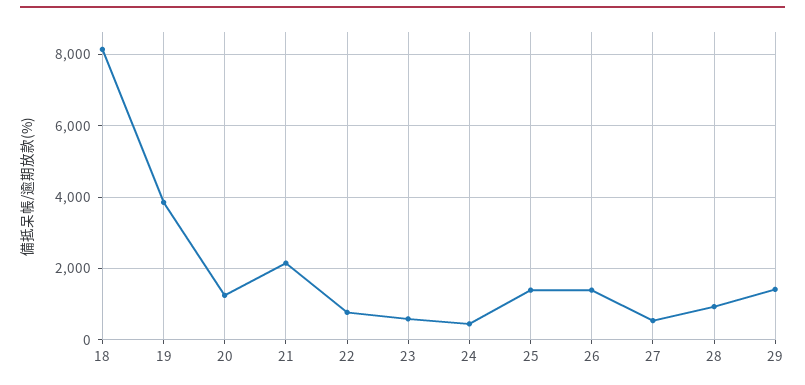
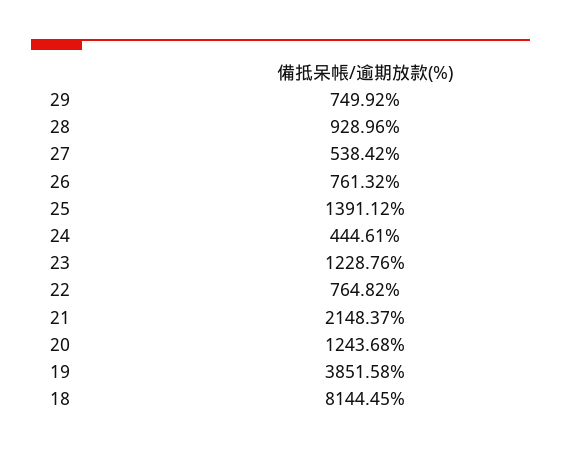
23: 600 -> 1228.76
26: 1400 -> 761.32
29: 1400 -> 749.92

